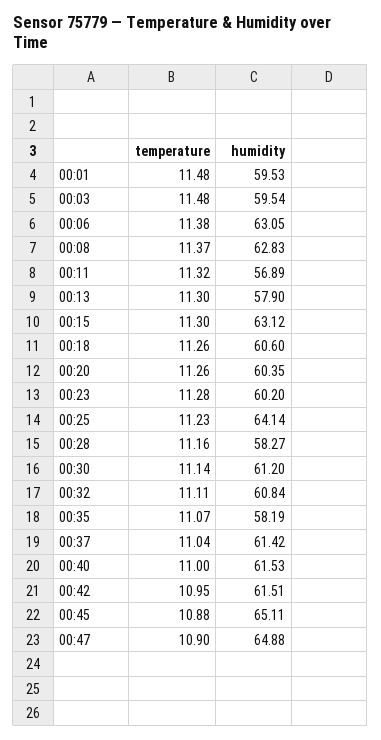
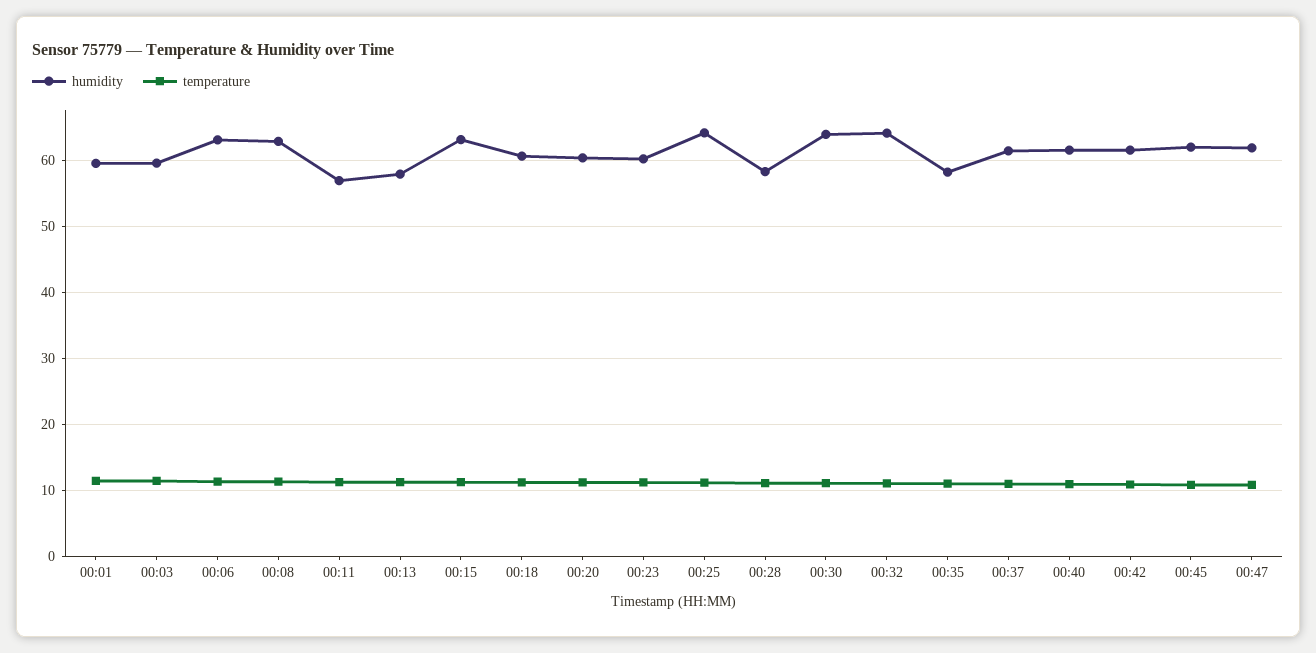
humidity, 00:30: 61.2 -> 64
humidity, 00:32: 60.84 -> 64
humidity, 00:45: 65.11 -> 62
humidity, 00:47: 64.88 -> 62

